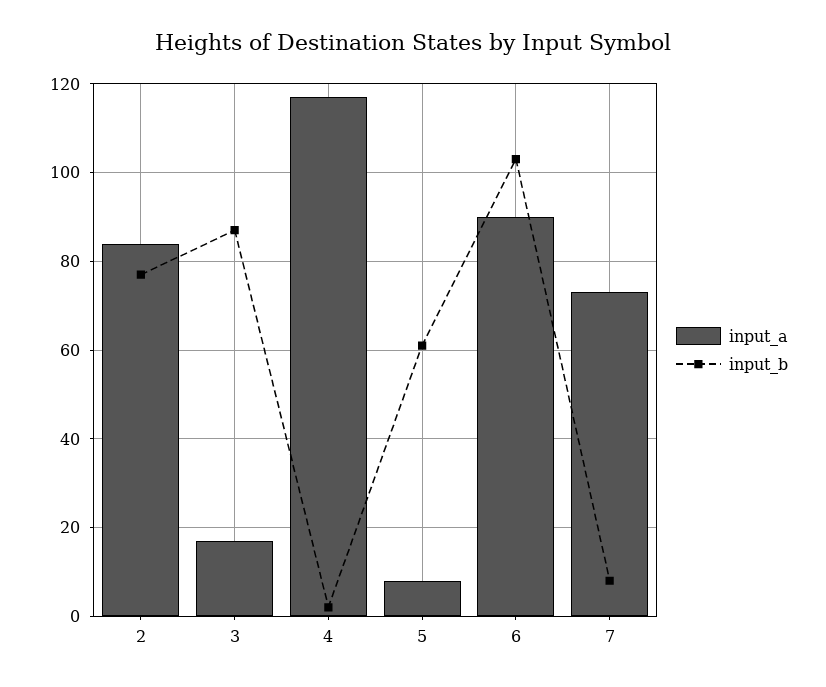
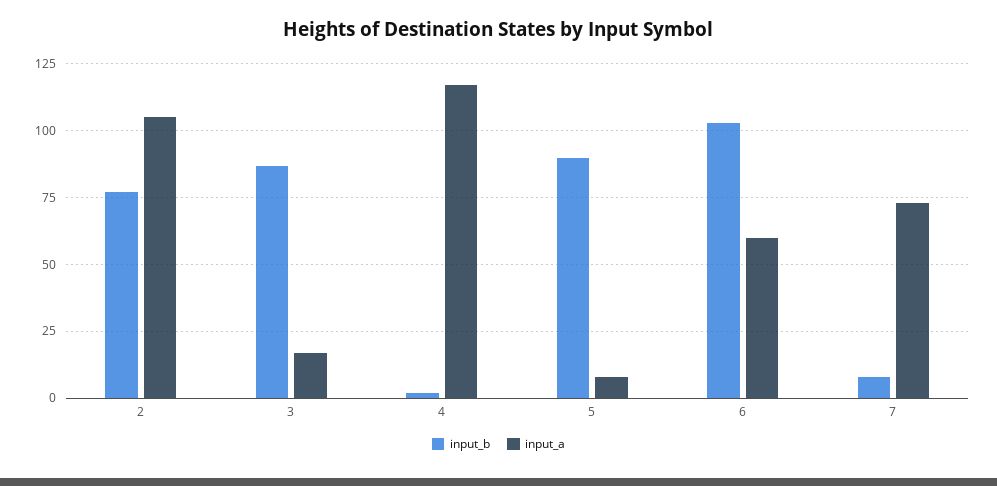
input_a, 2: 85 -> 105
input_b, 5: 60 -> 90
input_a, 6: 90 -> 60

